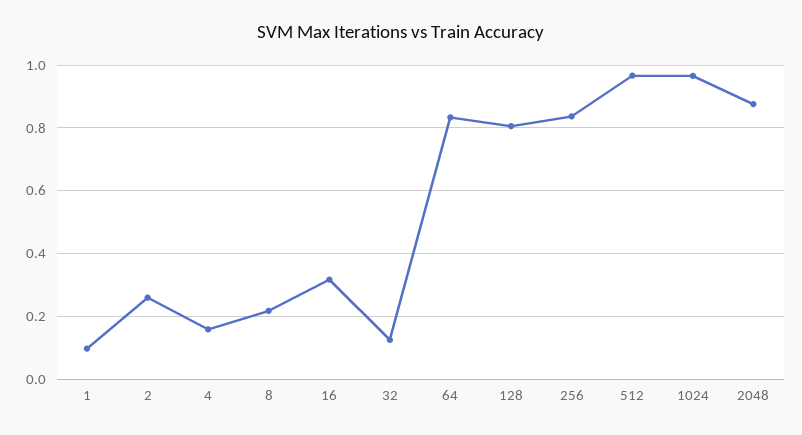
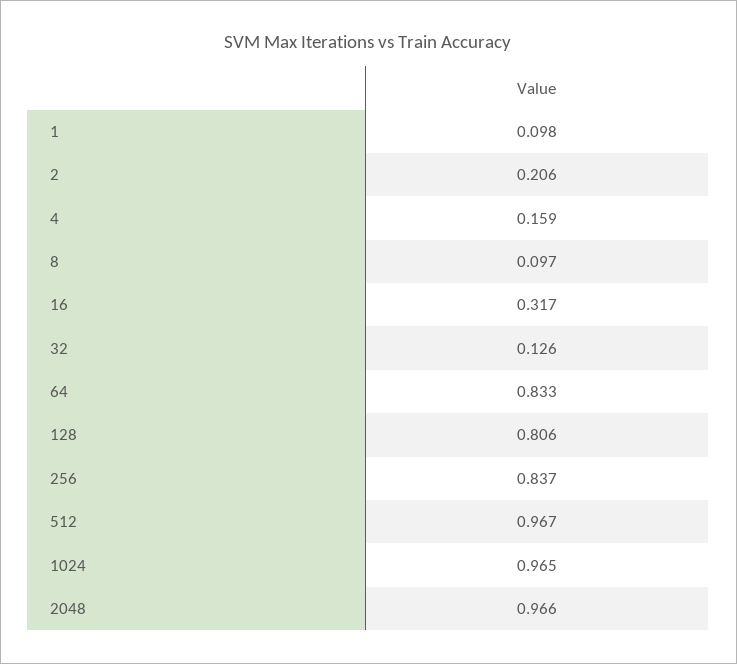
2: 0.26 -> 0.206
8: 0.22 -> 0.097
2048: 0.88 -> 0.966

